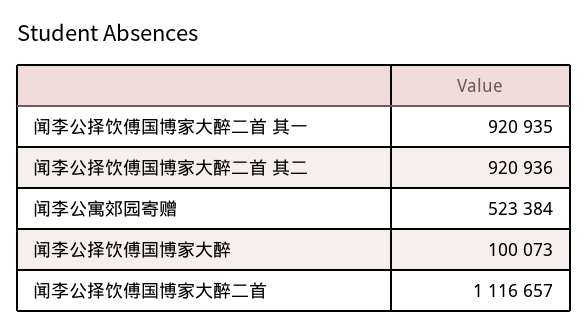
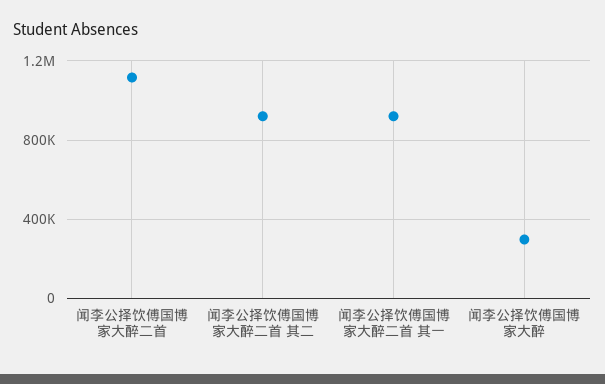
闻李公寓郊园寄赠: 523384 -> none
闻李公择饮傅国博家大醉: 100073 -> 300000

